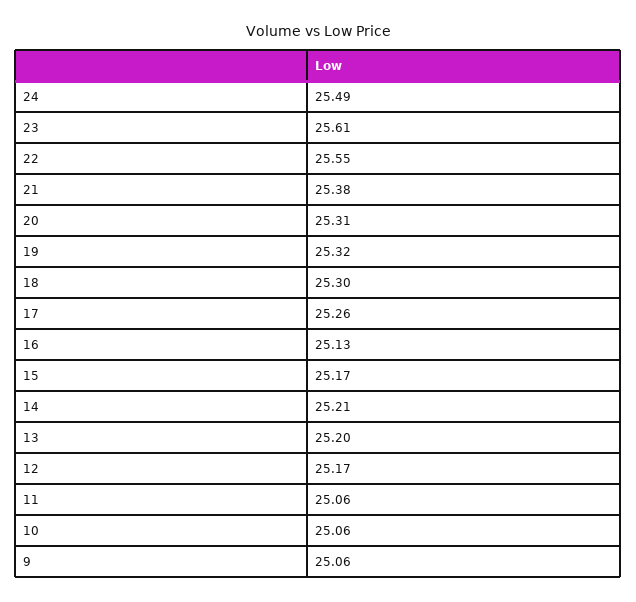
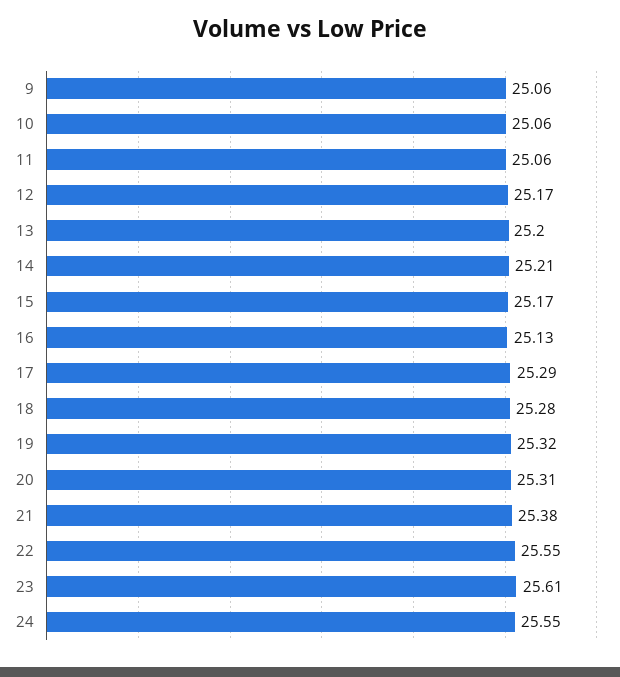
24: 25.49 -> 25.55
18: 25.3 -> 25.28
17: 25.26 -> 25.29

